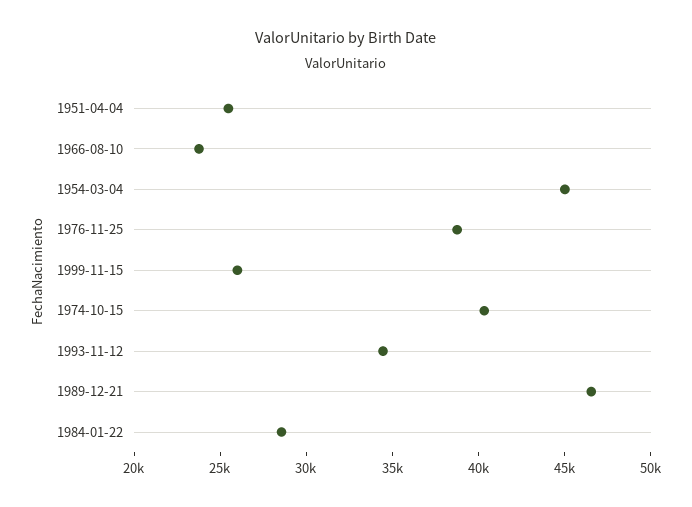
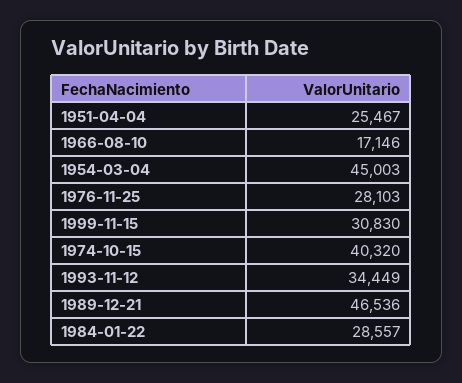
1966-08-10: 24000 -> 17146
1976-11-25: 39000 -> 28103
1999-11-15: 26000 -> 30830

